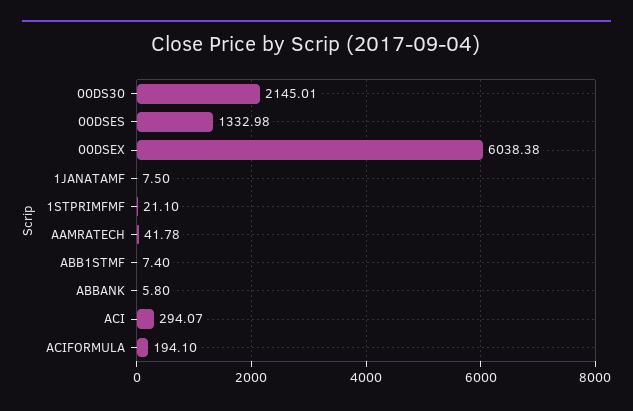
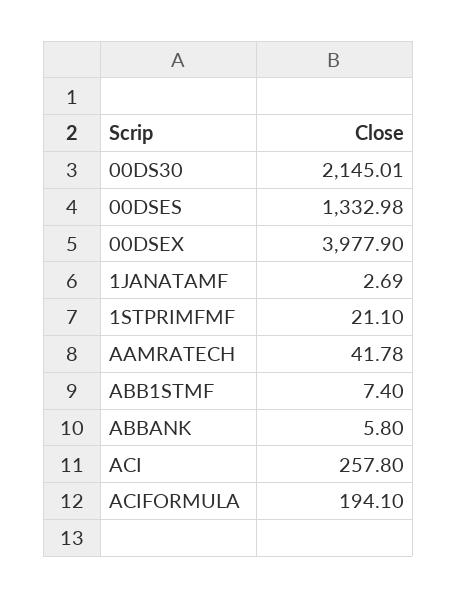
00DSEX: 6038.38 -> 3977.9
1JANATAMF: 7.5 -> 2.69
ACI: 294.07 -> 257.8

